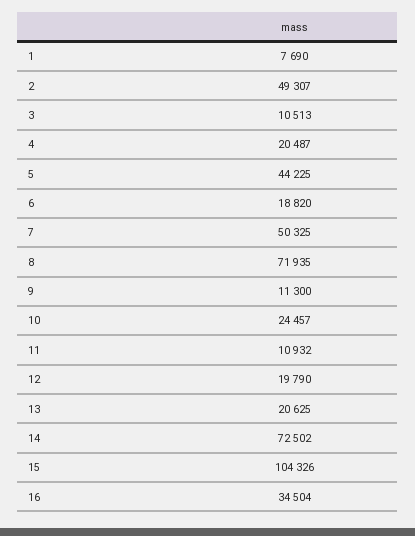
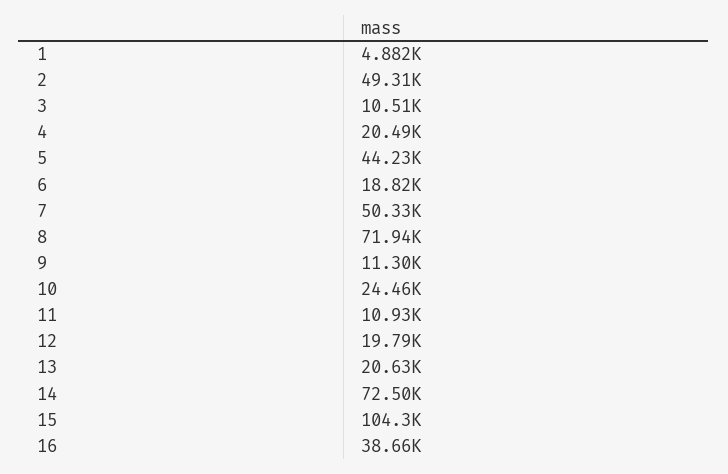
1: 7690 -> 4882
16: 34504 -> 38660

